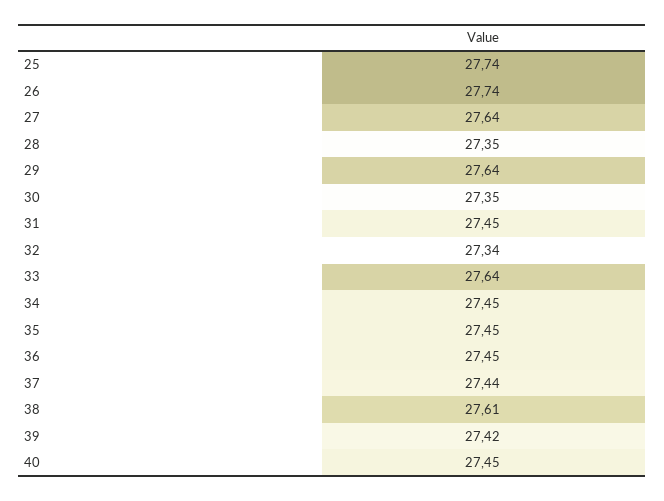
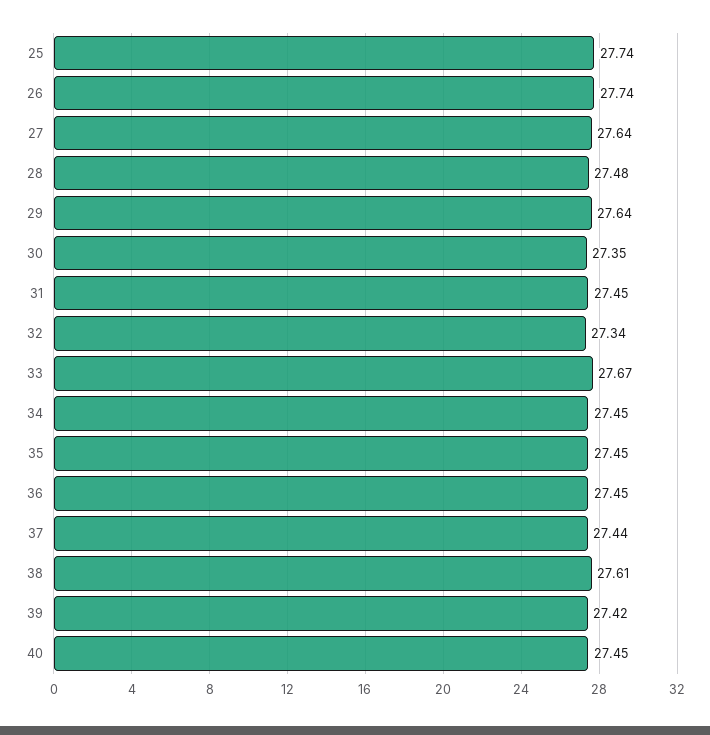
28: 27.35 -> 27.48
33: 27.64 -> 27.67

